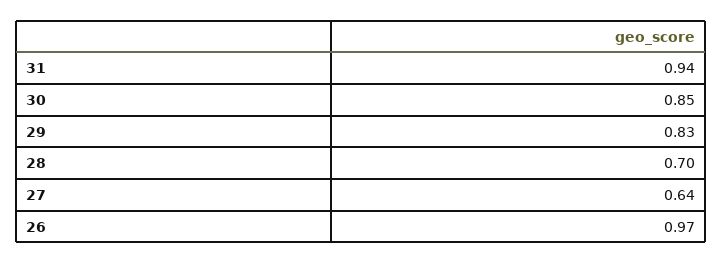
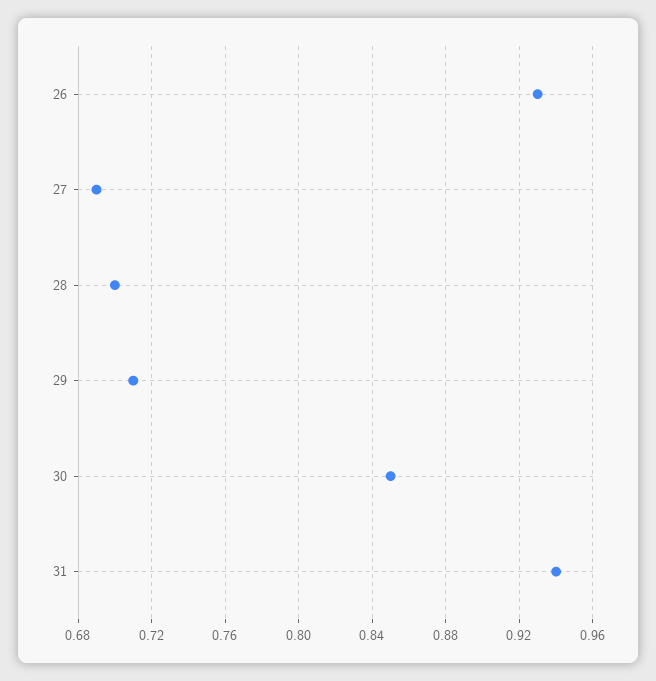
29: 0.83 -> 0.71
27: 0.64 -> 0.69
26: 0.97 -> 0.93

